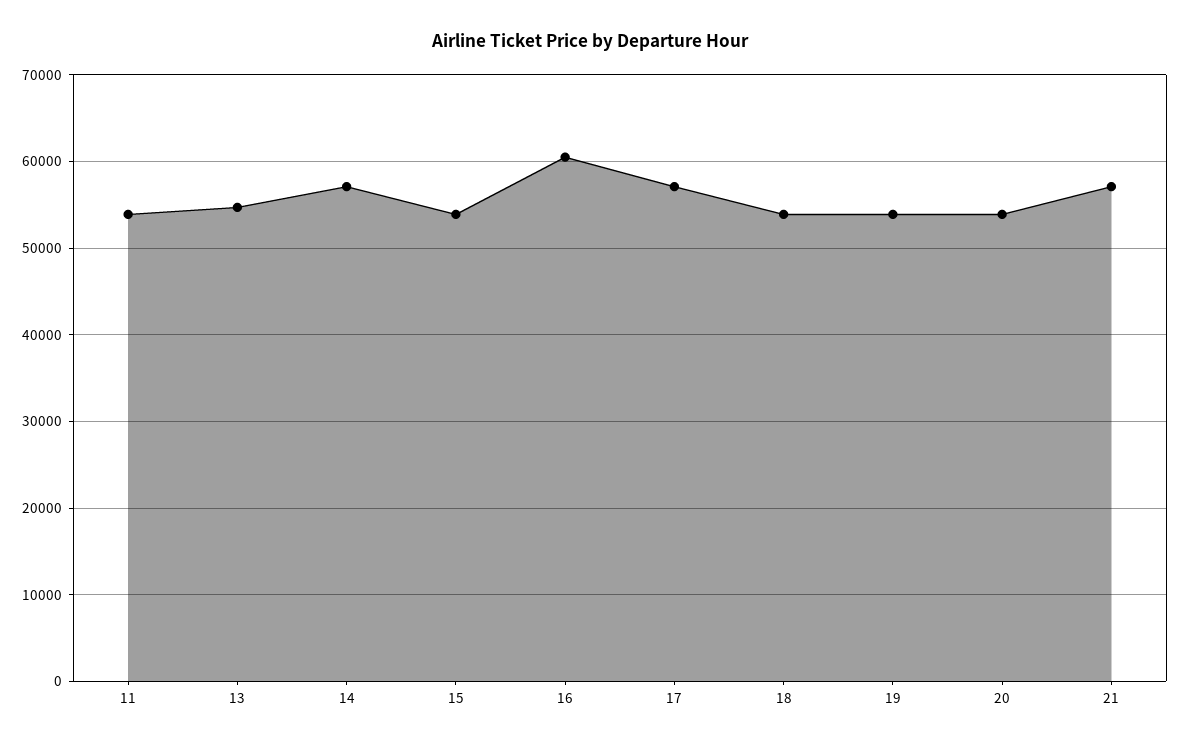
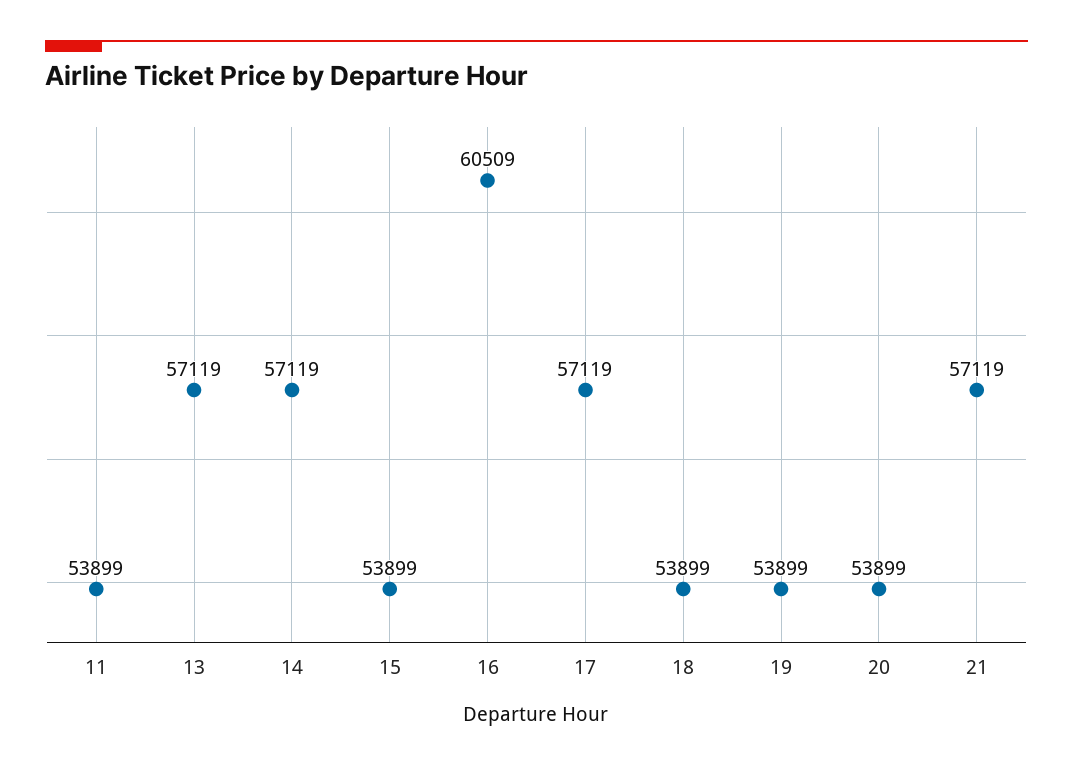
13: 55000 -> 57119

